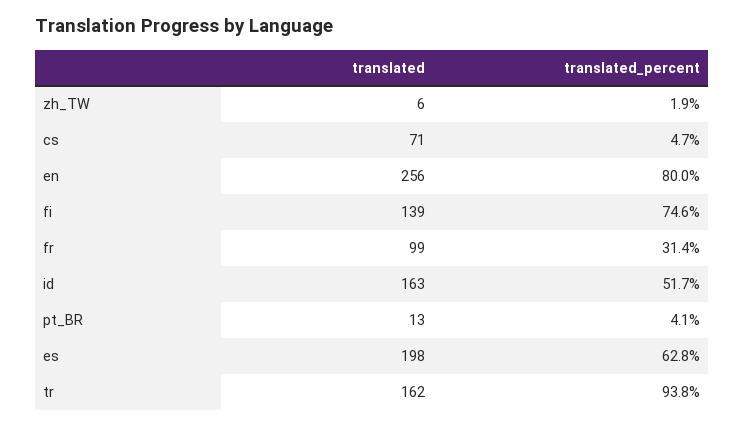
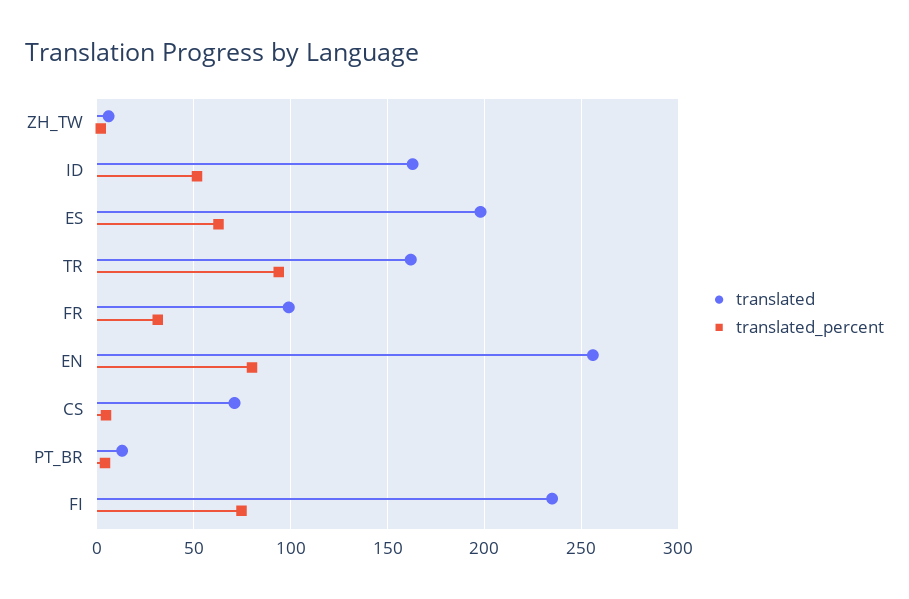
translated, fi: 139 -> 235

